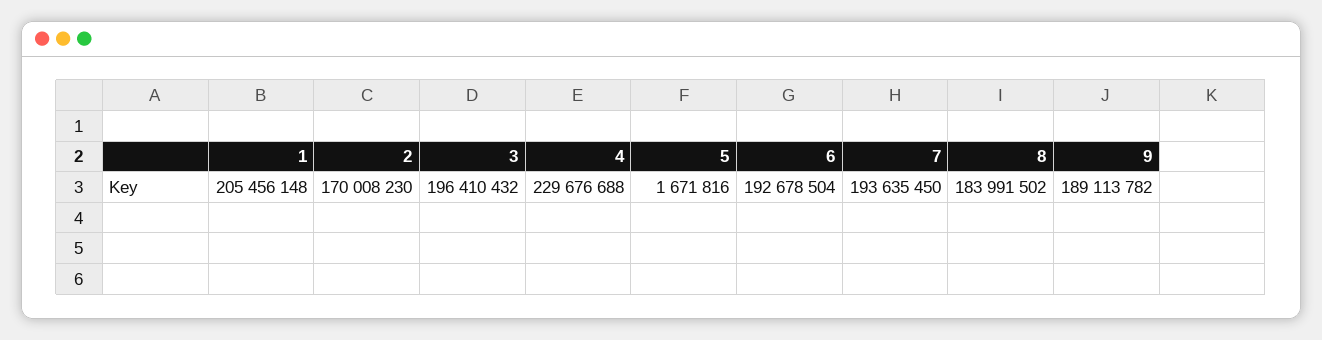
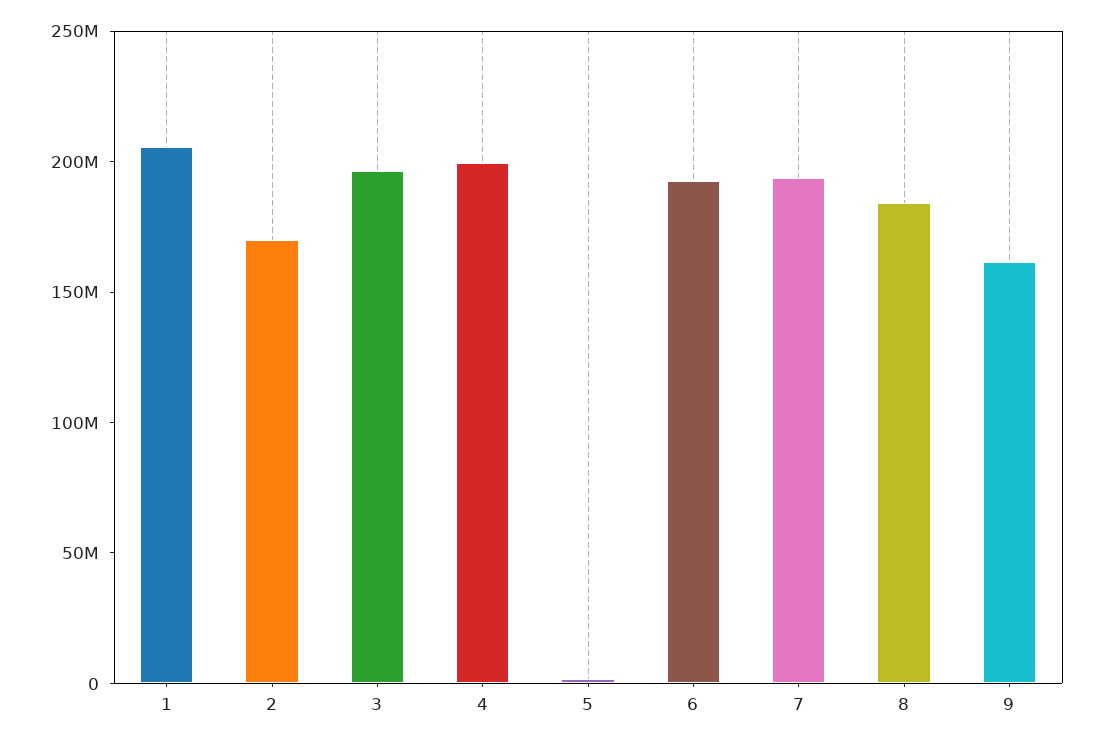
4: 229676688 -> 200000000
9: 189113782 -> 160000000

